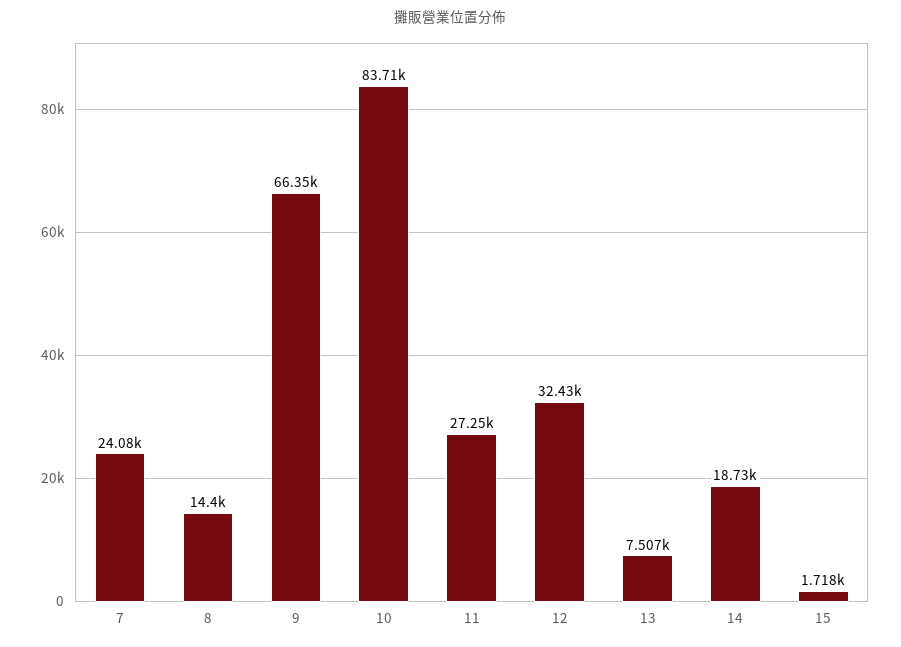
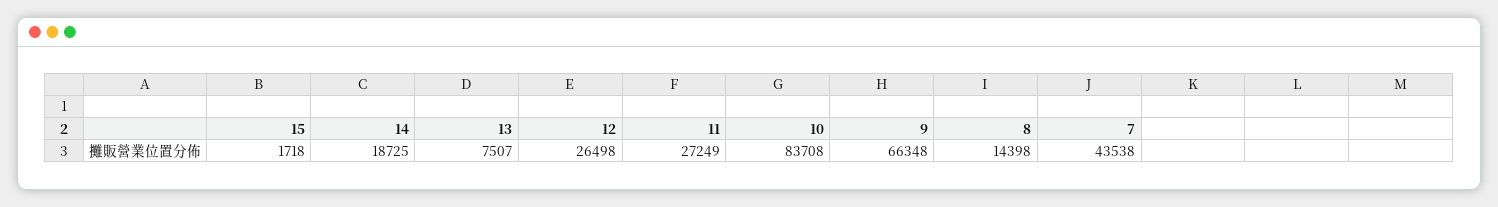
7: 24080 -> 43538
12: 32430 -> 26498

